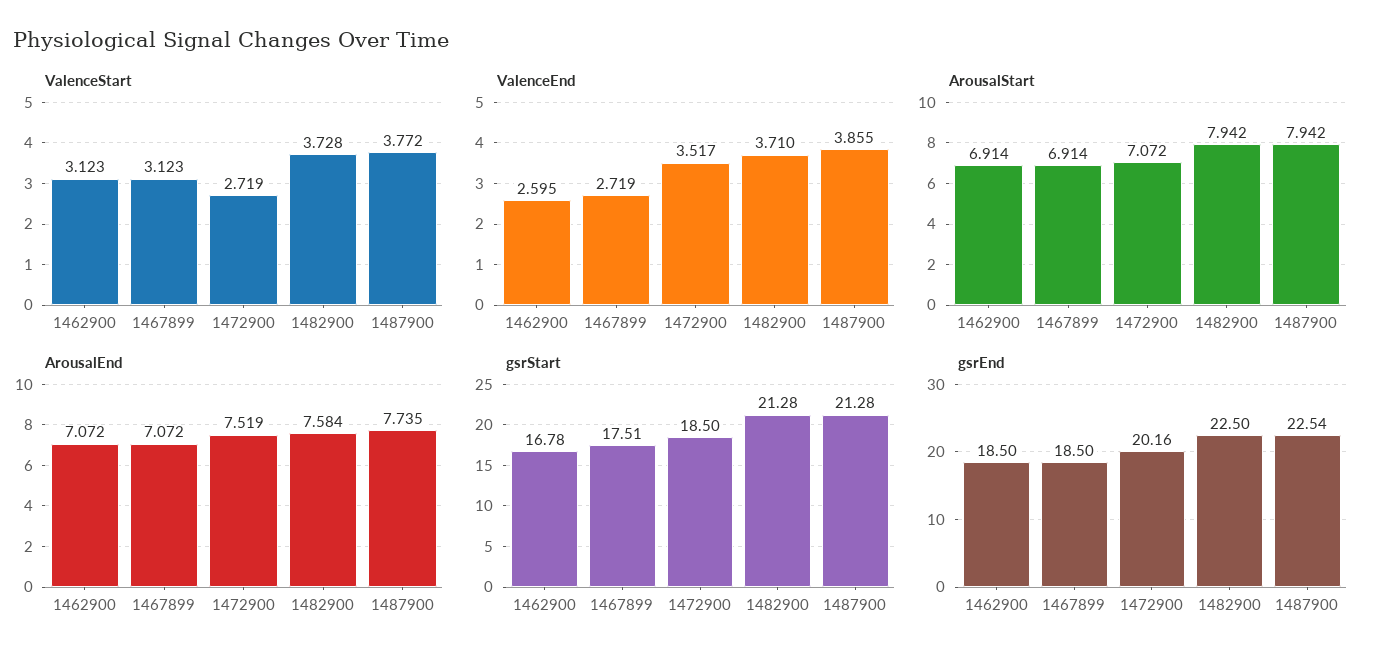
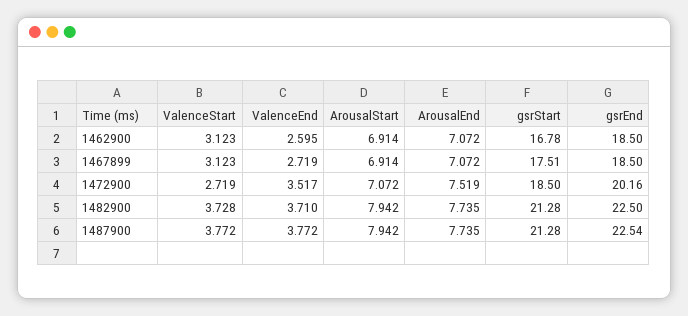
ValenceEnd, 1487900: 3.855 -> 3.772
ArousalEnd, 1482900: 7.584 -> 7.735

